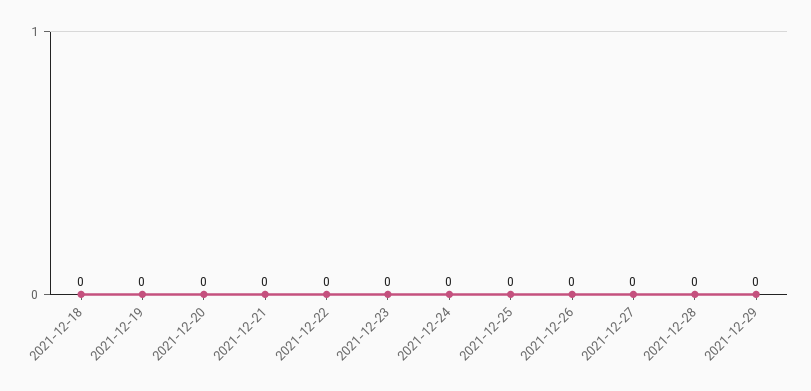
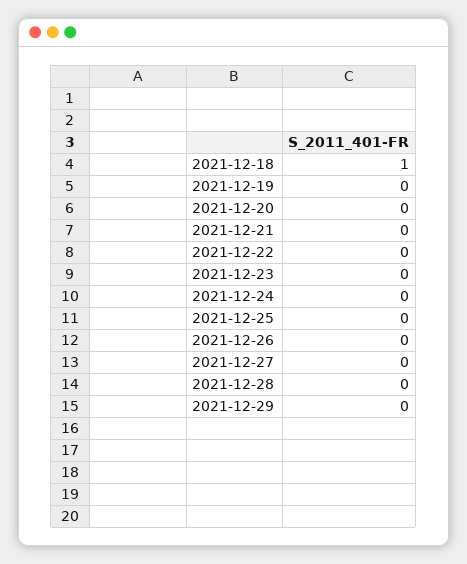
2021-12-18: 0 -> 1

